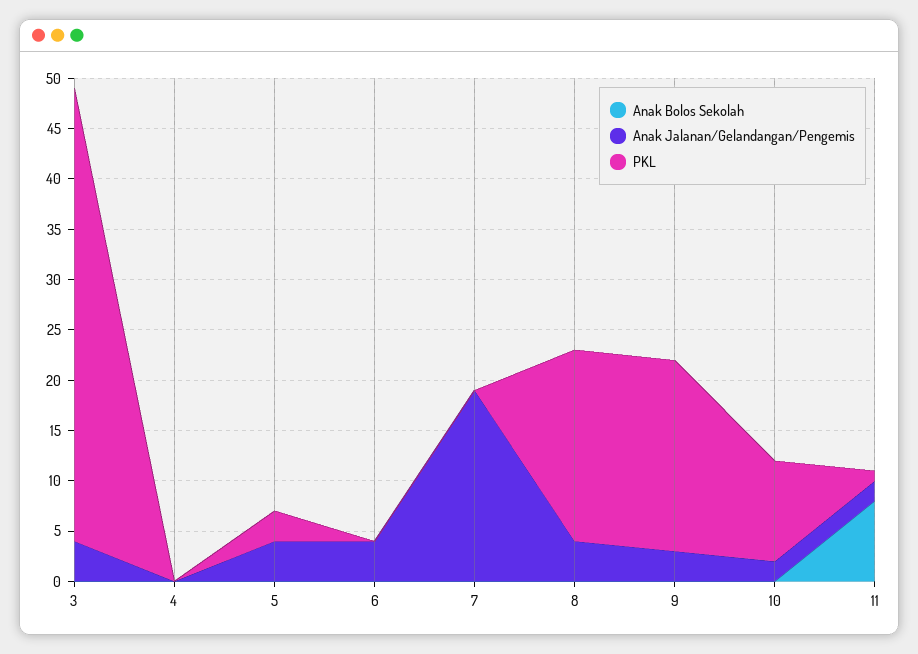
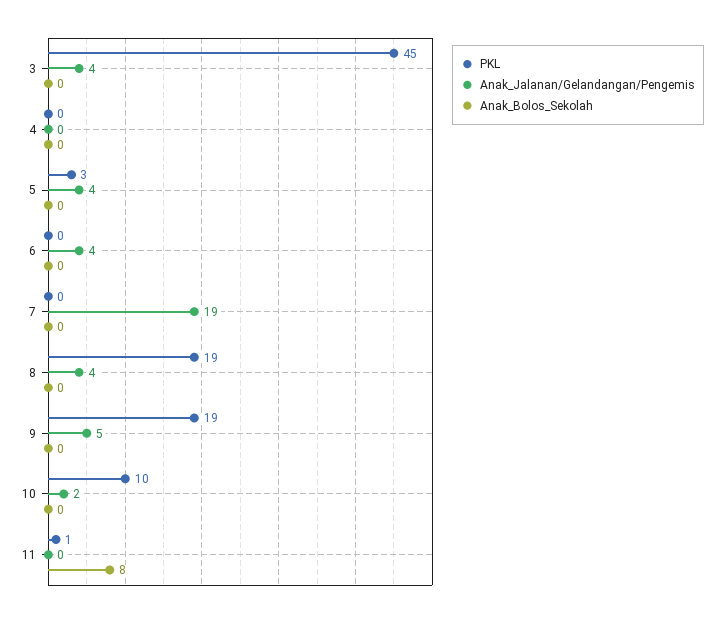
Anak Jalanan/Gelandangan/Pengemis, 9: 3 -> 5
Anak Jalanan/Gelandangan/Pengemis, 11: 2 -> 0

